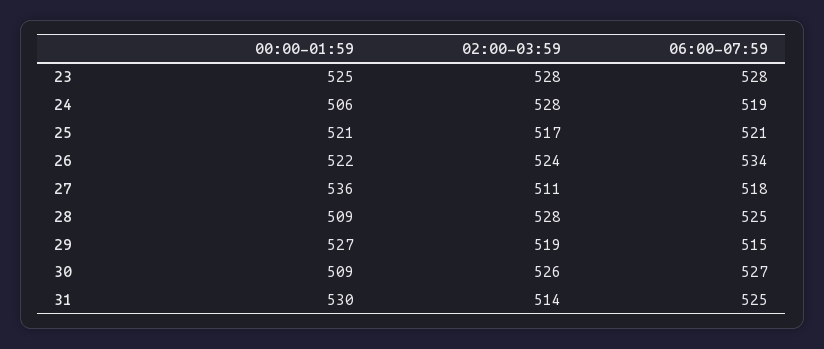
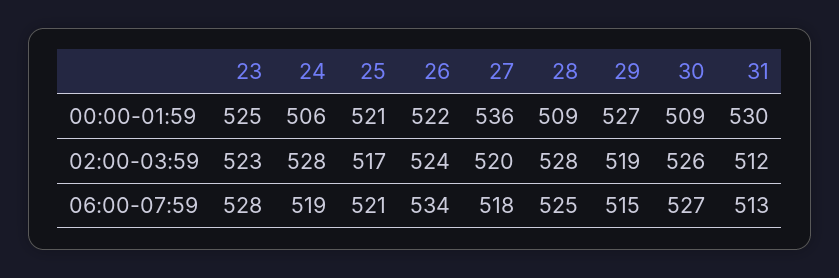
02:00-03:59, 23: 528 -> 523
02:00-03:59, 27: 511 -> 520
02:00-03:59, 31: 514 -> 512
06:00-07:59, 31: 525 -> 513

